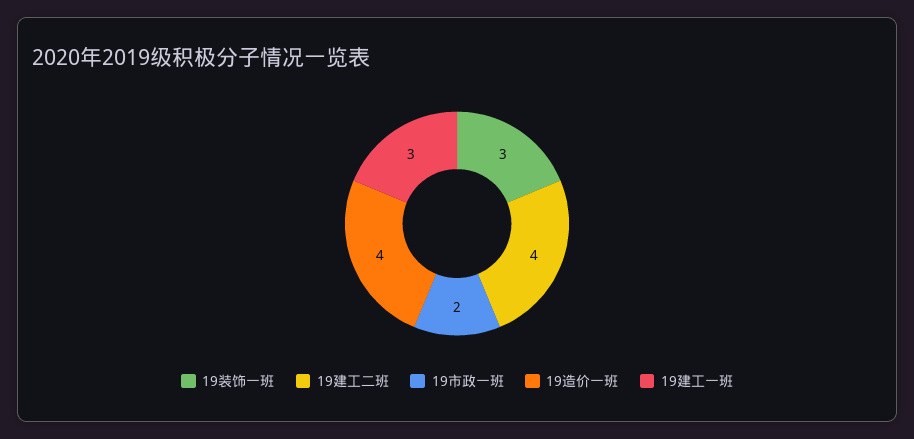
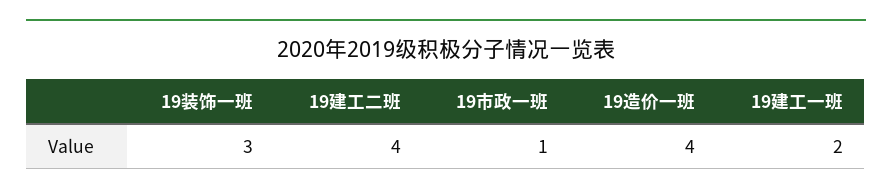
19市政一班: 2 -> 1
19建工一班: 3 -> 2

